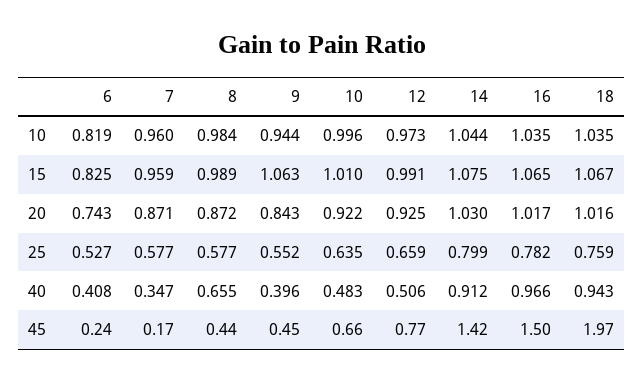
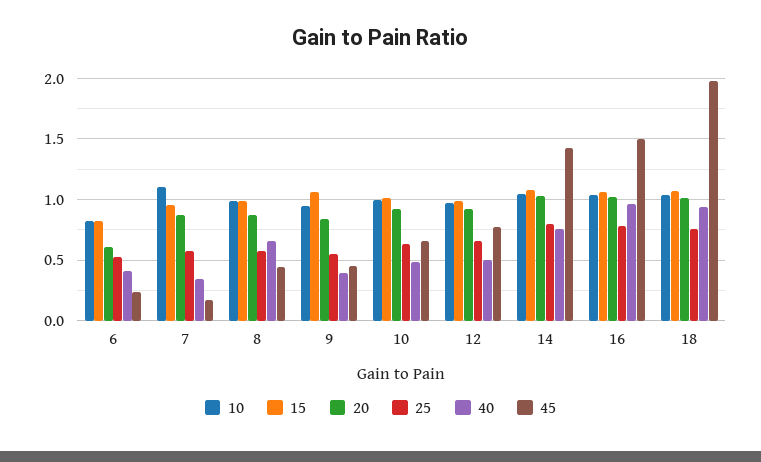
10, 7: 0.96 -> 1.1
20, 6: 0.743 -> 0.6
40, 14: 0.912 -> 0.75

